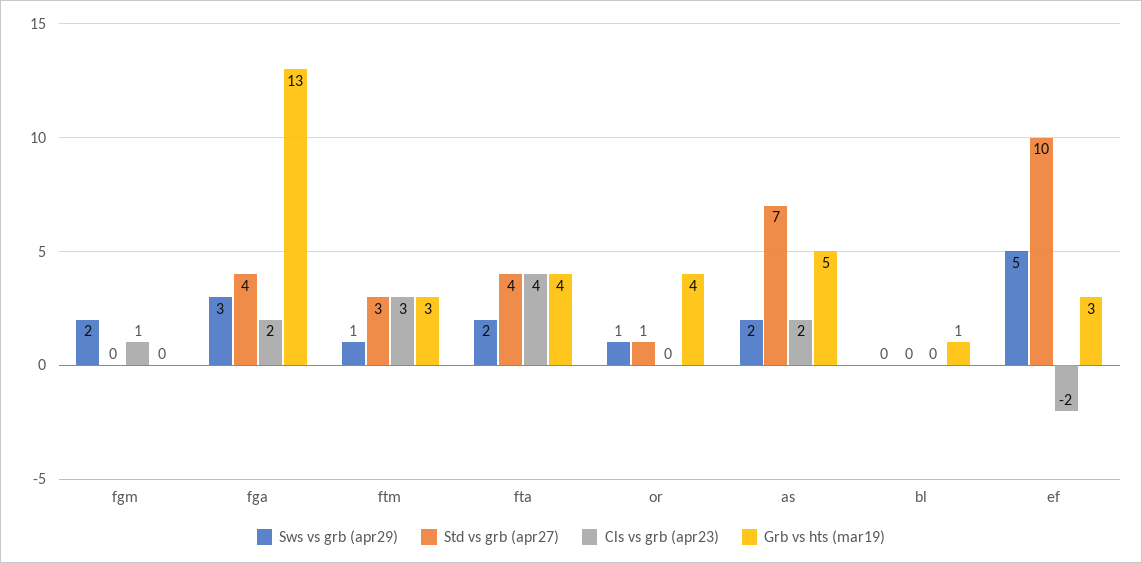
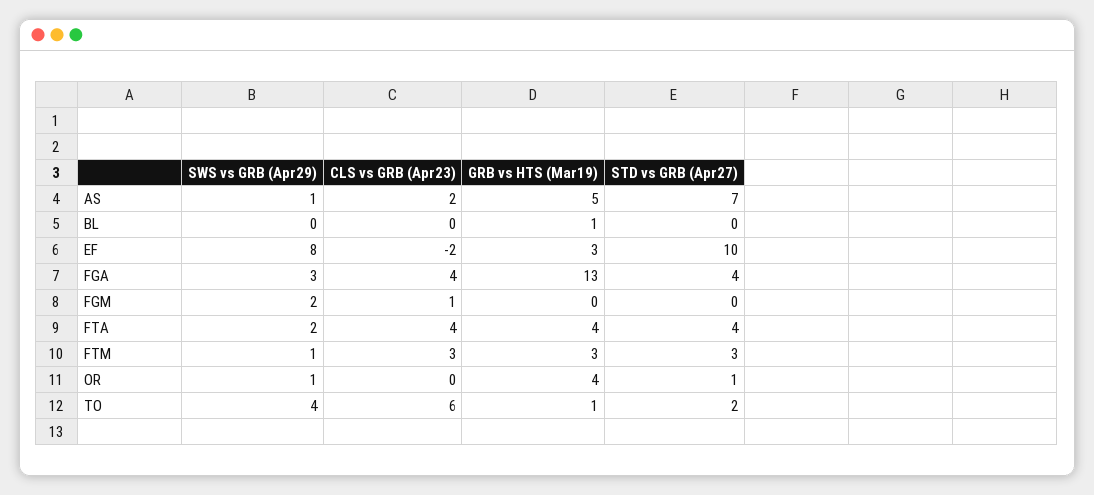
Cls vs grb (apr23), fga: 2 -> 4
Sws vs grb (apr29), as: 2 -> 1
Sws vs grb (apr29), ef: 5 -> 8
Sws vs grb (apr29), TO: none -> 4
Cls vs grb (apr23), TO: none -> 6
Grb vs hts (mar19), TO: none -> 1
Std vs grb (apr27), TO: none -> 2

